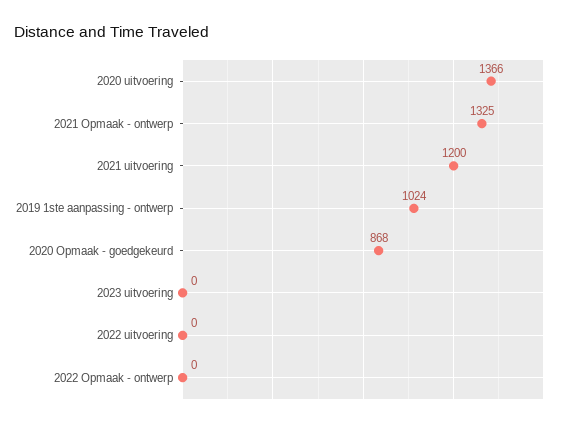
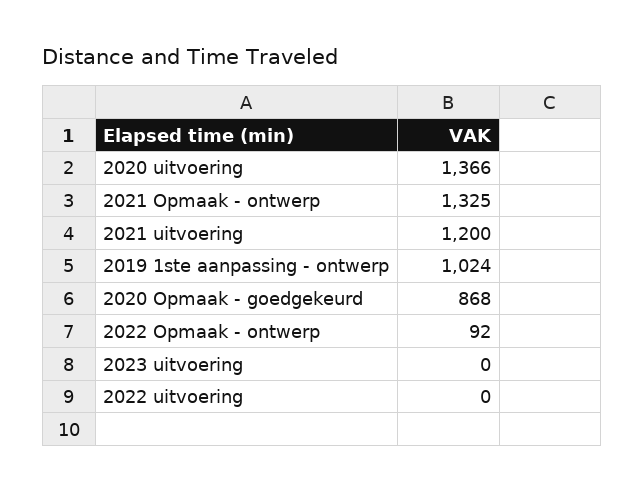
2022 Opmaak - ontwerp: 0 -> 92

